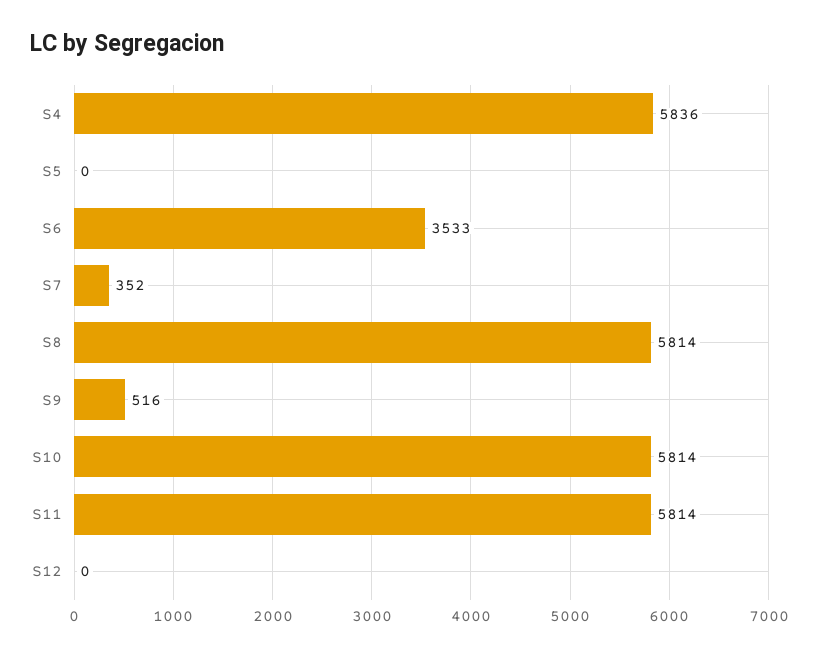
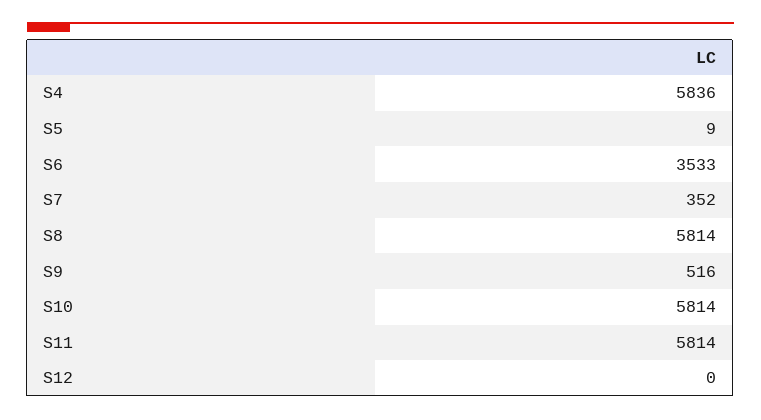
S5: 0 -> 9

